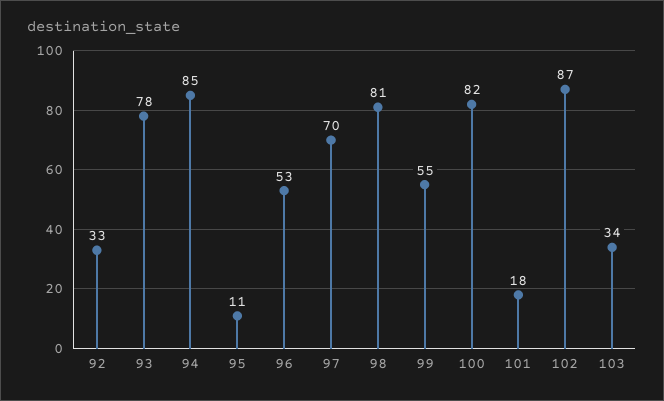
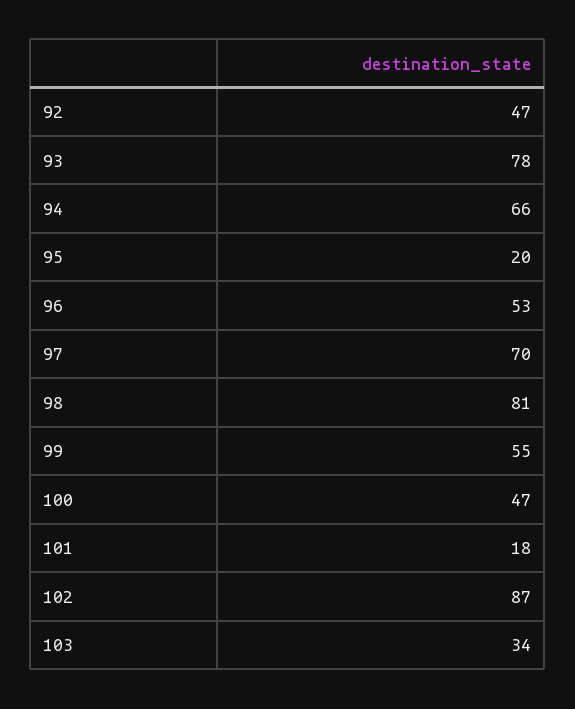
92: 33 -> 47
94: 85 -> 66
95: 11 -> 20
100: 82 -> 47

